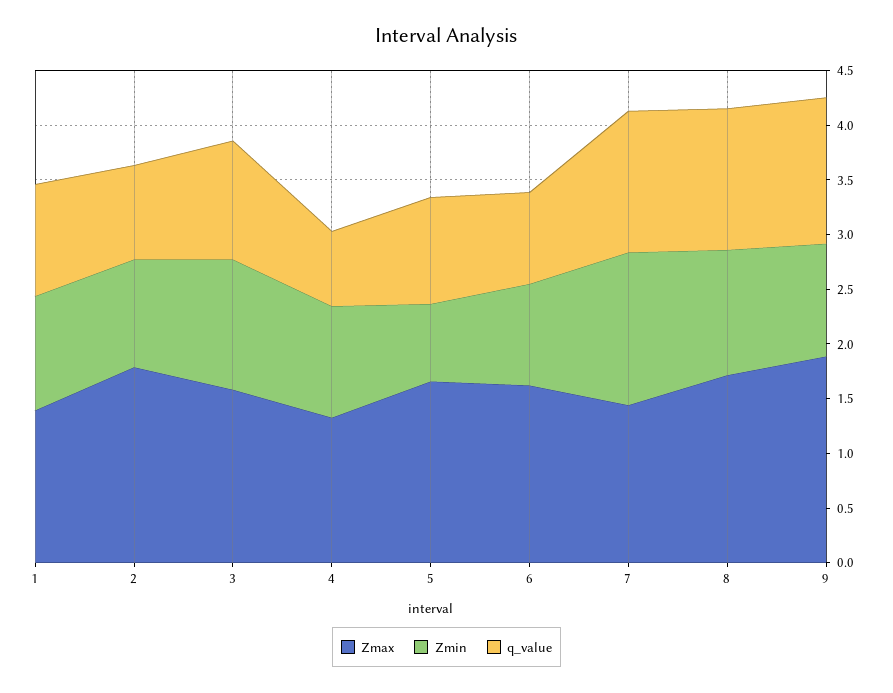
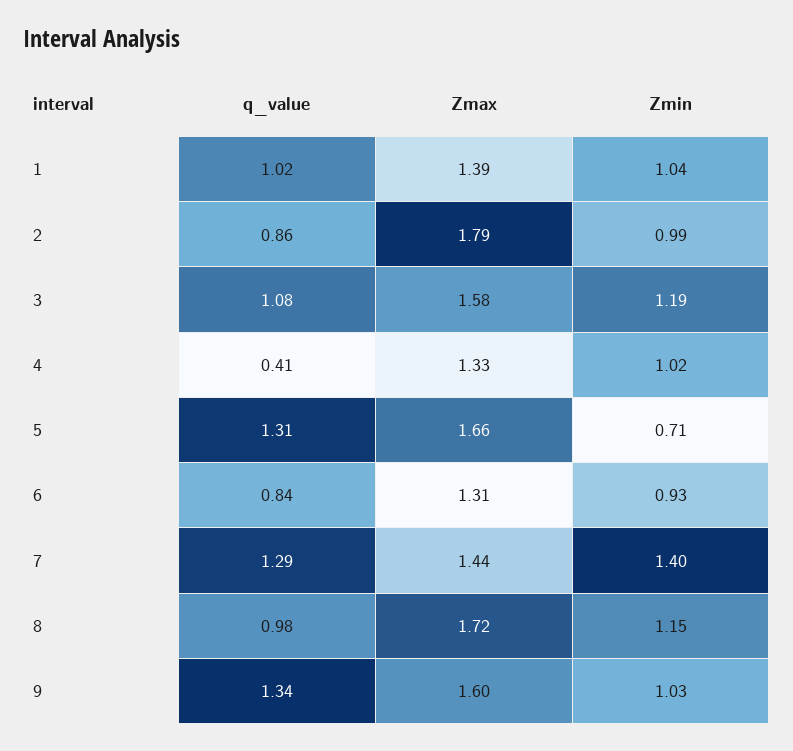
q_value, 4: 0.7 -> 0.41
q_value, 5: 1 -> 1.31
Zmax, 6: 1.6 -> 1.31
q_value, 8: 1.3 -> 0.98
Zmax, 9: 1.9 -> 1.6

